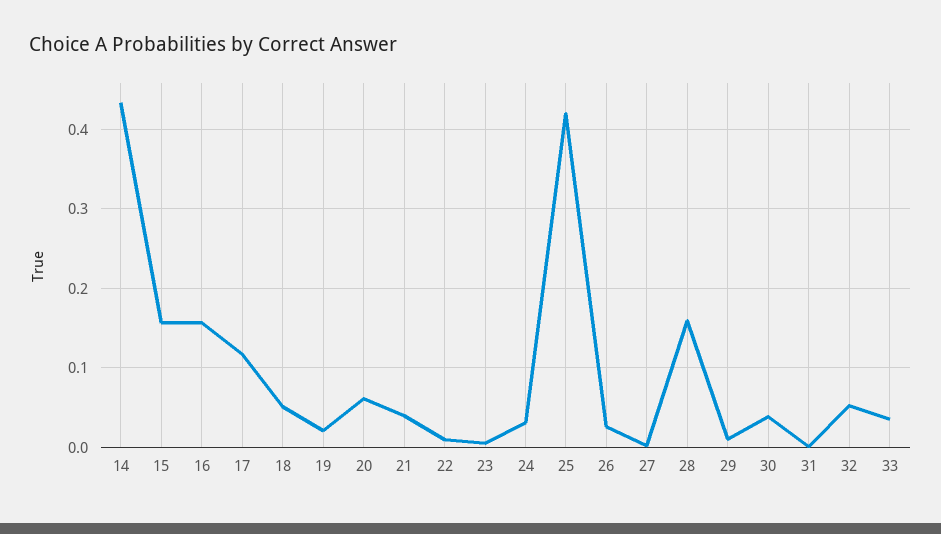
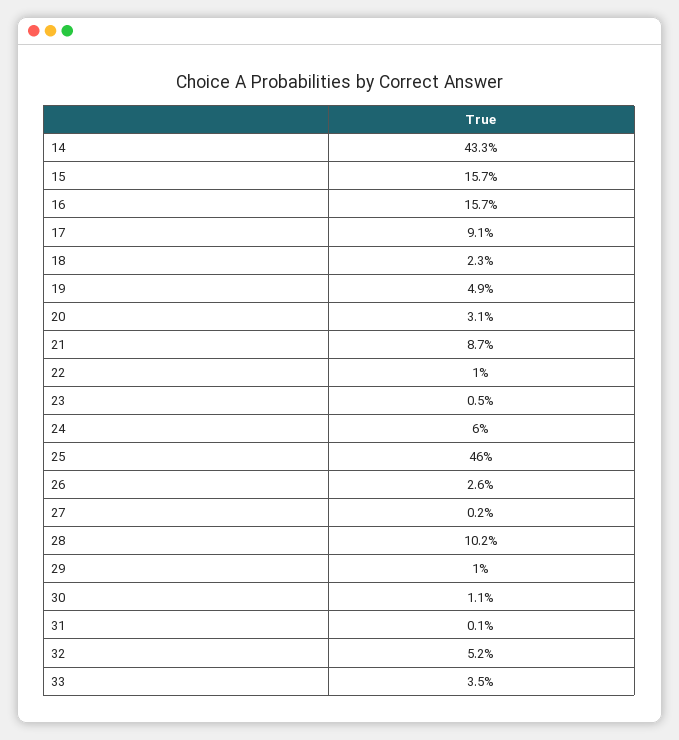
17: 0.12 -> 0.091
18: 0.05 -> 0.023
19: 0.02 -> 0.049
20: 0.06 -> 0.031
21: 0.04 -> 0.087
24: 0.03 -> 0.06
25: 0.42 -> 0.46
28: 0.16 -> 0.102
30: 0.04 -> 0.011

